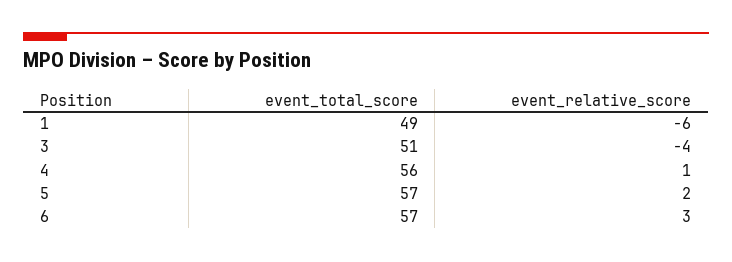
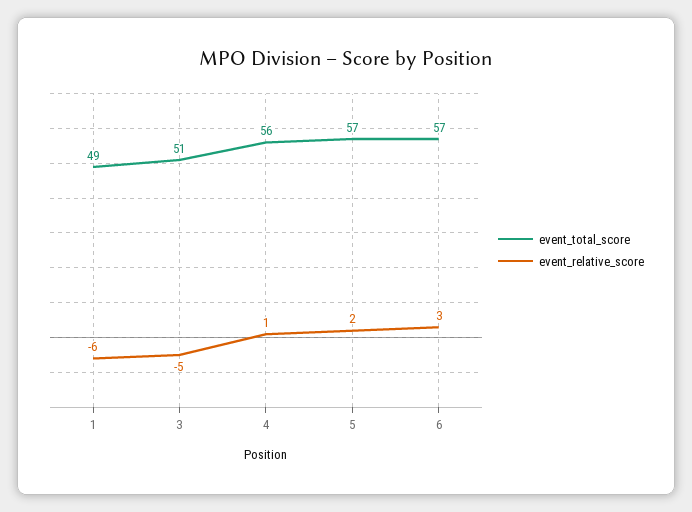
event_relative_score, 3: -4 -> -5

